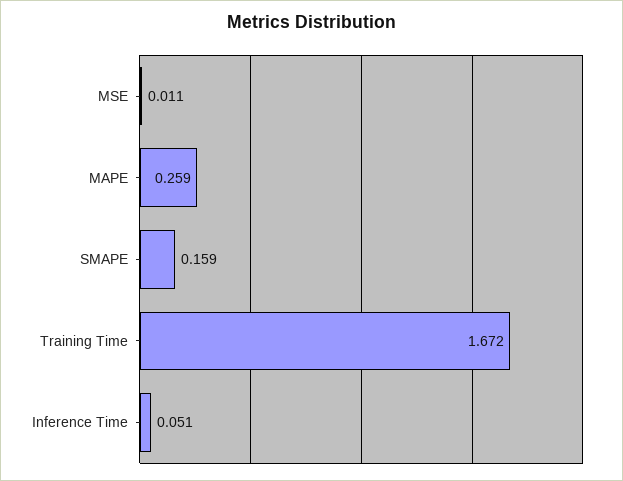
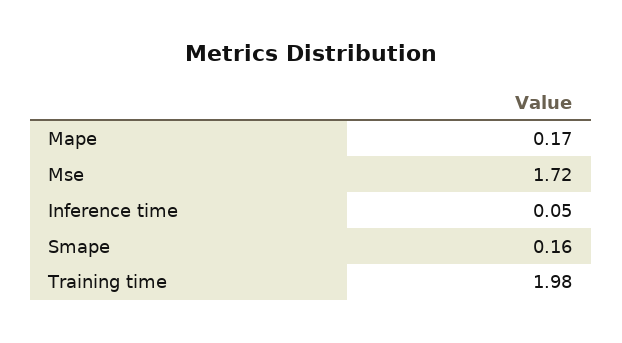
MSE: 0.011 -> 1.72
MAPE: 0.259 -> 0.17
Training Time: 1.672 -> 1.98

